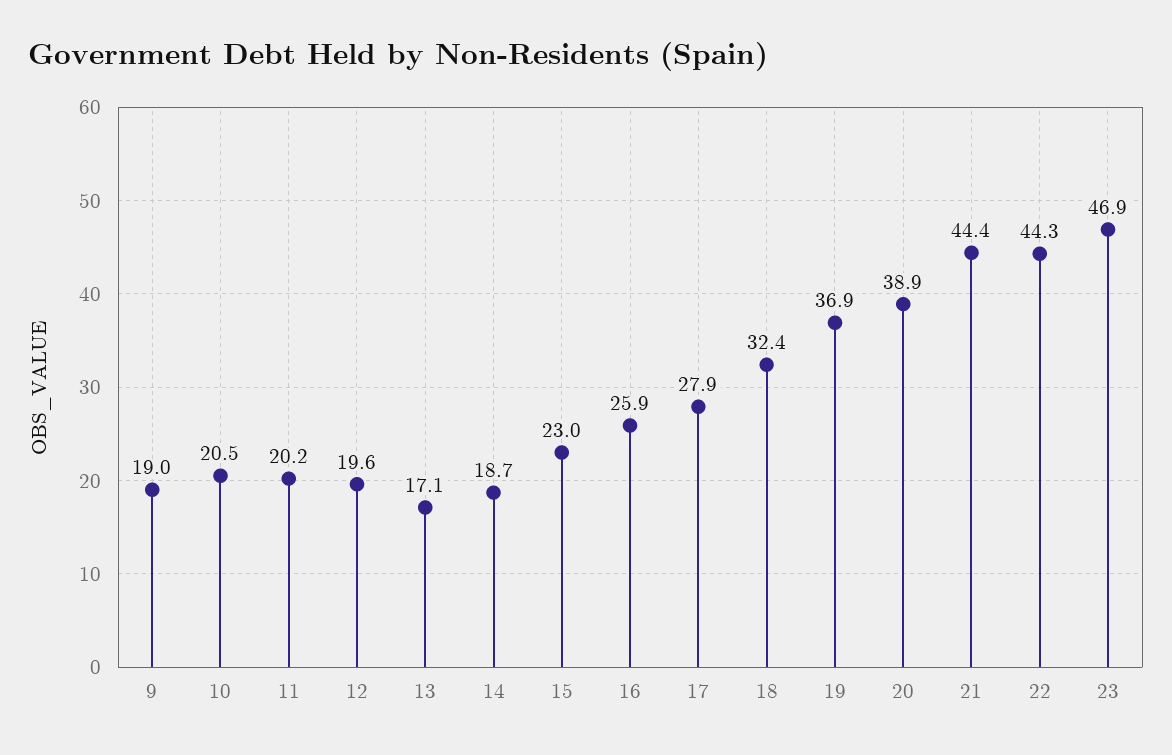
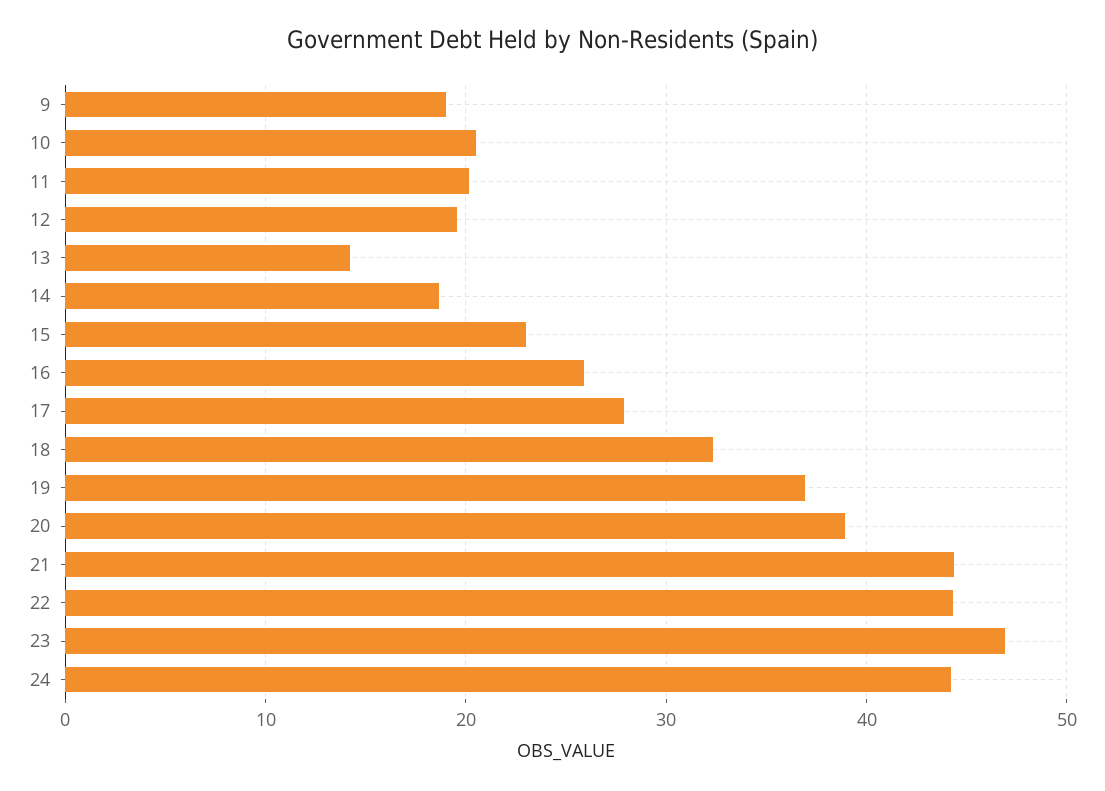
13: 17.1 -> 14
24: none -> 44

